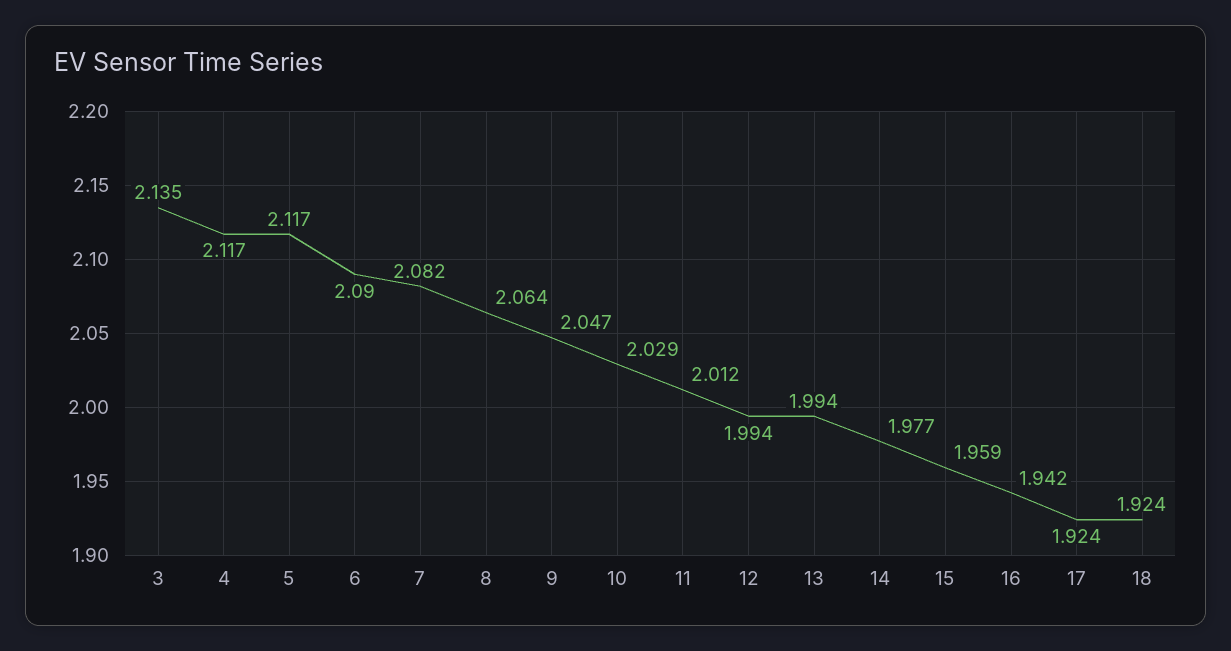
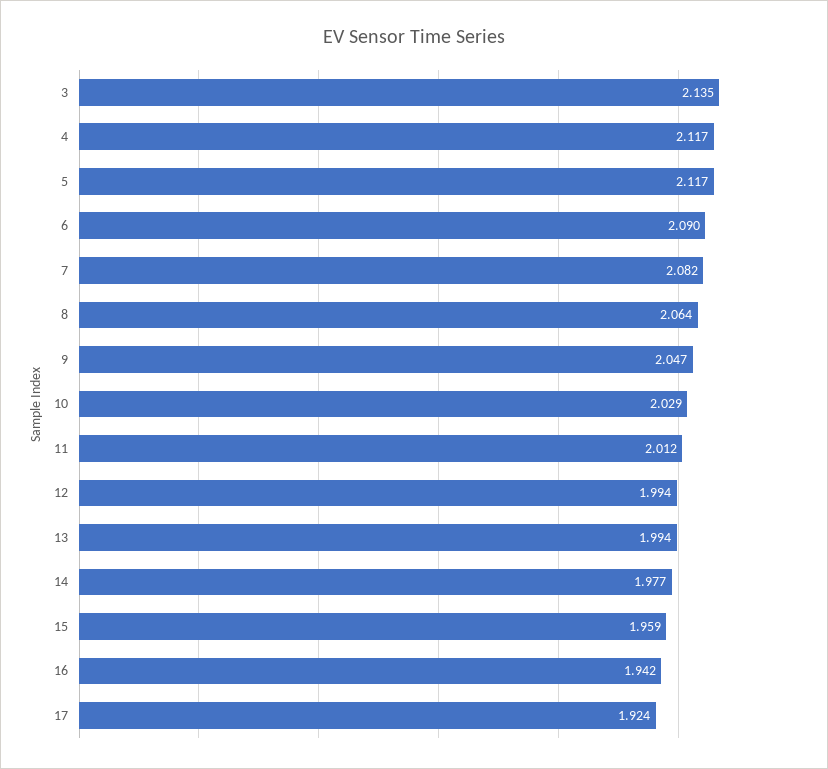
18: 1.924 -> none

